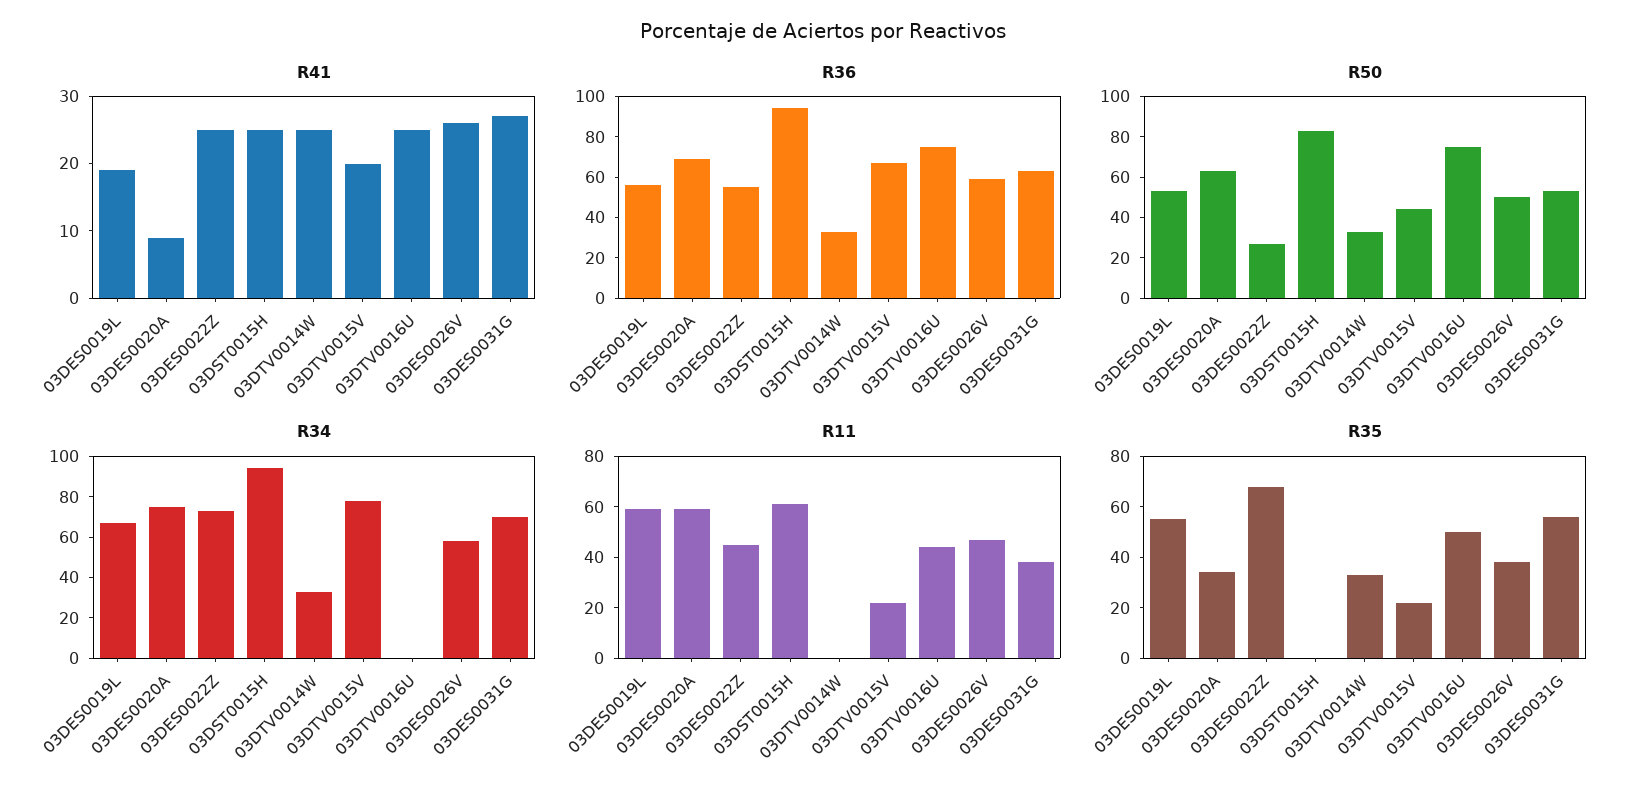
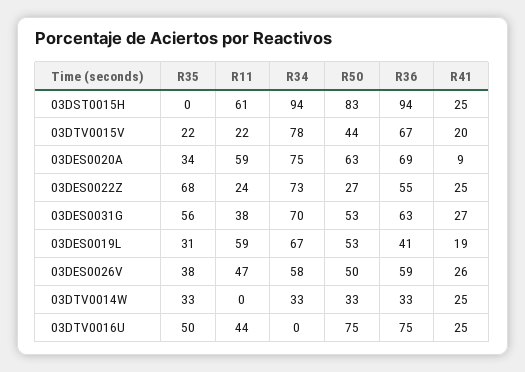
R36, 03DES0019L: 55 -> 41
R11, 03DES0022Z: 45 -> 24
R35, 03DES0019L: 55 -> 31

